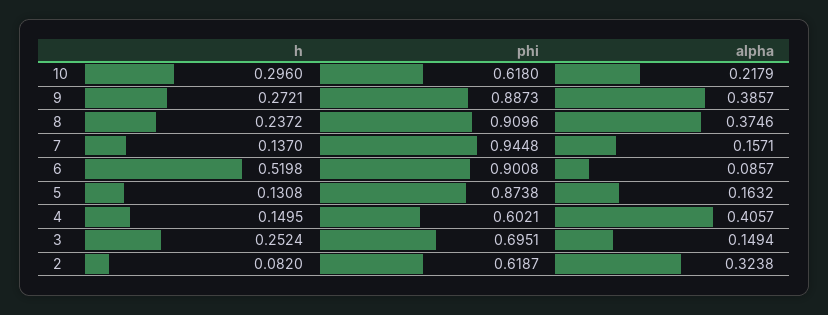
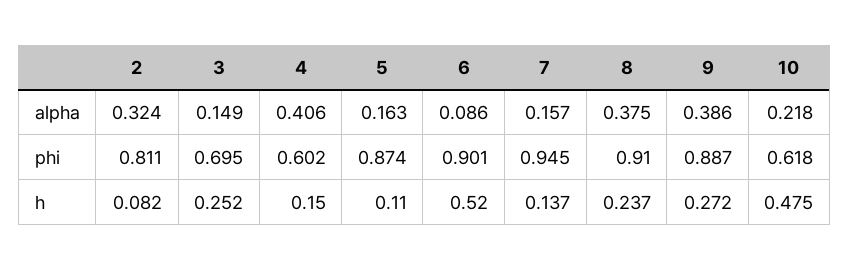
h, 10: 0.296 -> 0.475
h, 5: 0.1308 -> 0.11
phi, 2: 0.6187 -> 0.811

